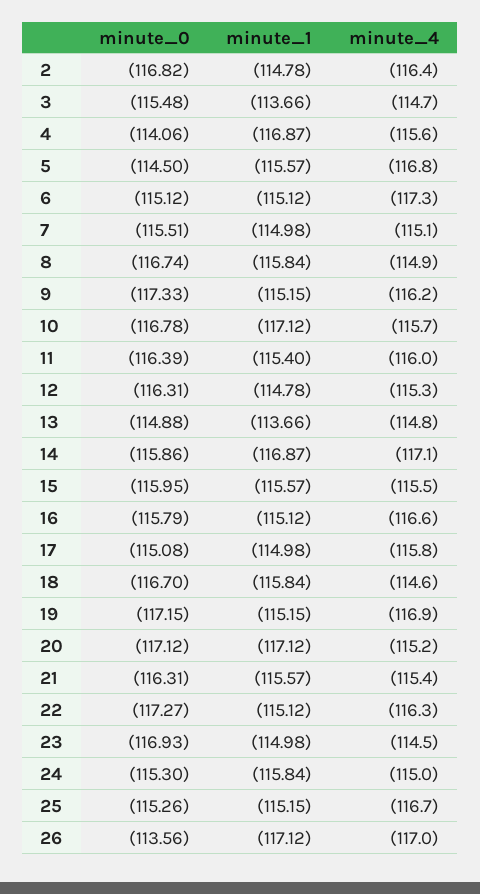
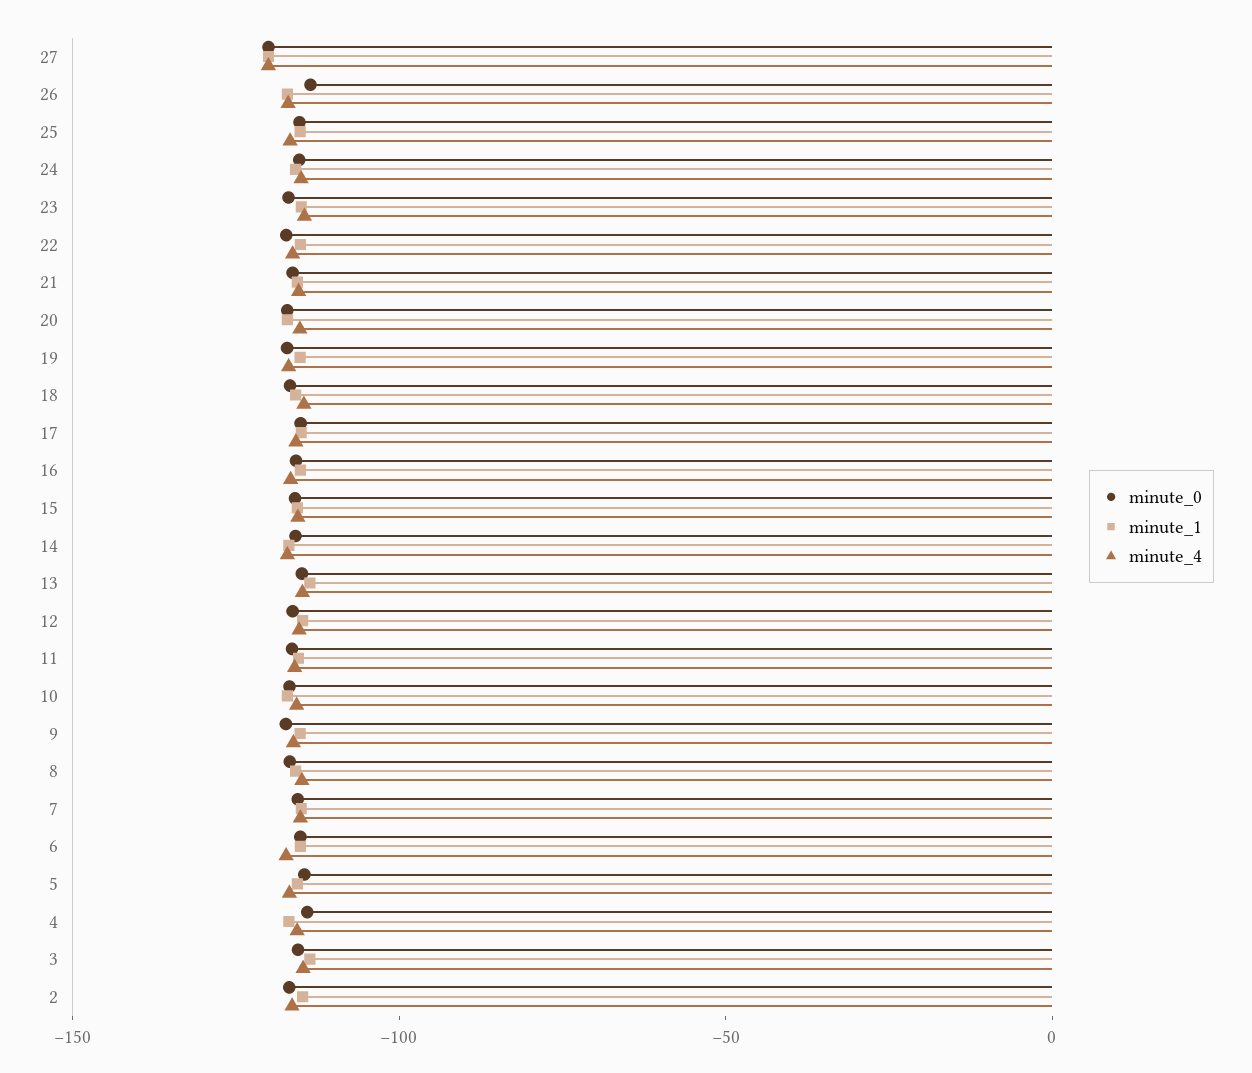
minute_0, 27: none -> -120
minute_1, 27: none -> -120
minute_4, 27: none -> -120

